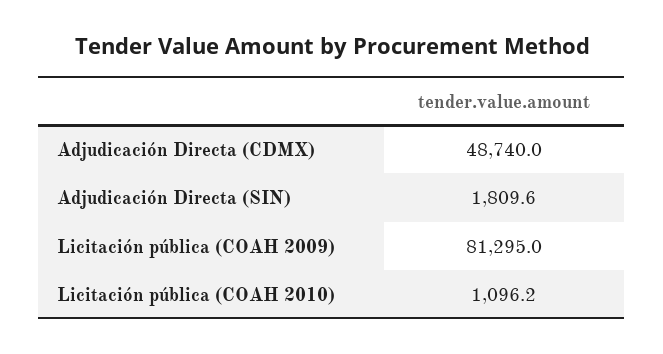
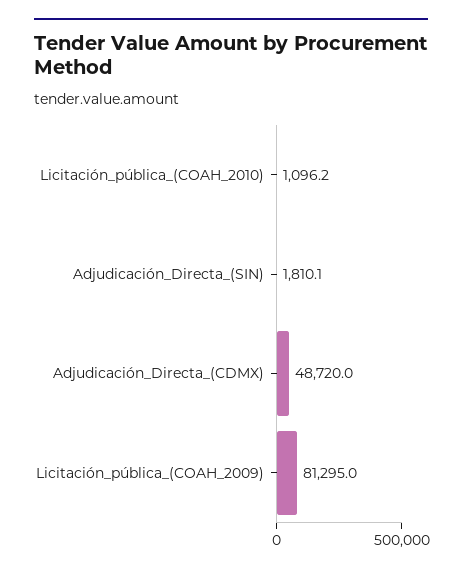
Adjudicación Directa (CDMX): 48740 -> 48720
Adjudicación Directa (SIN): 1809.6 -> 1810.1

